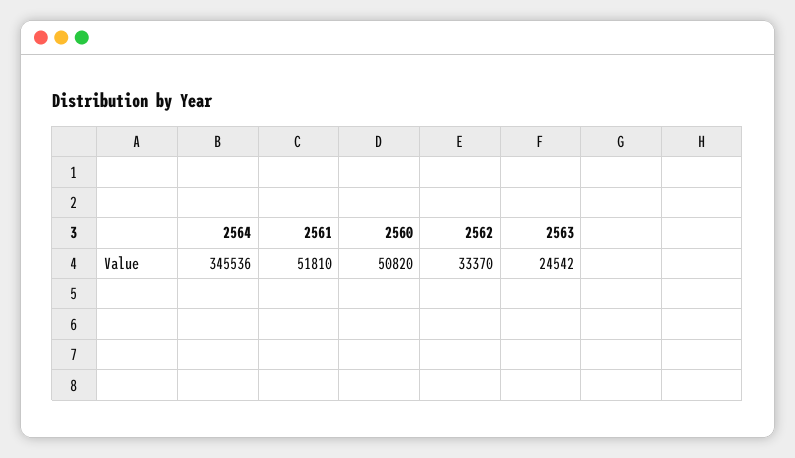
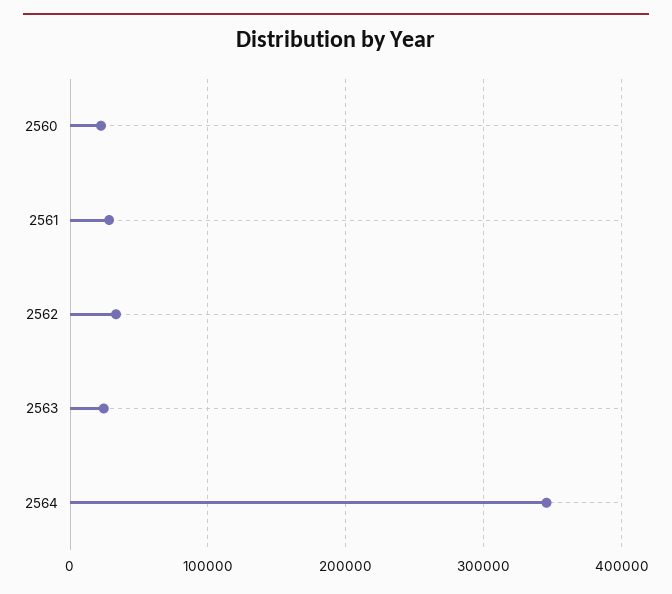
2561: 51810 -> 30000
2560: 50820 -> 20000

